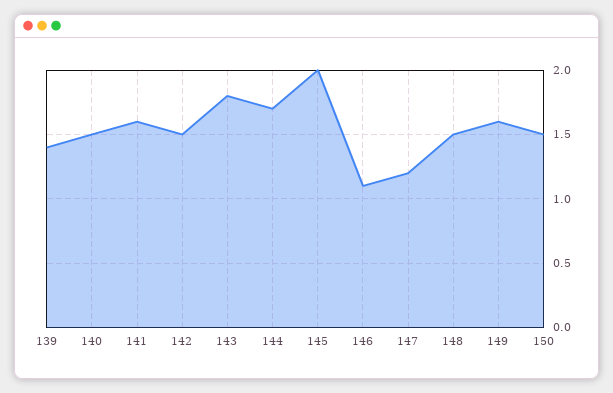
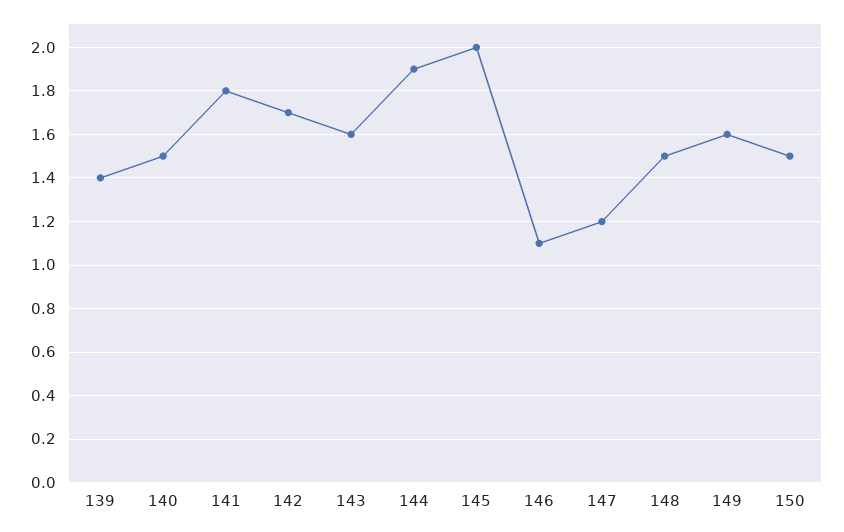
141: 1.6 -> 1.8
142: 1.5 -> 1.7
143: 1.8 -> 1.6
144: 1.7 -> 1.9

